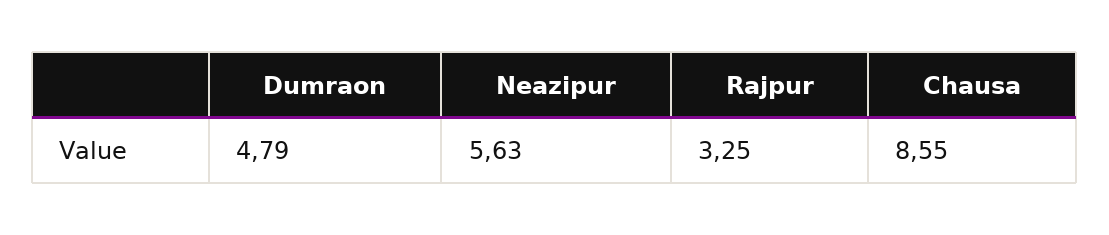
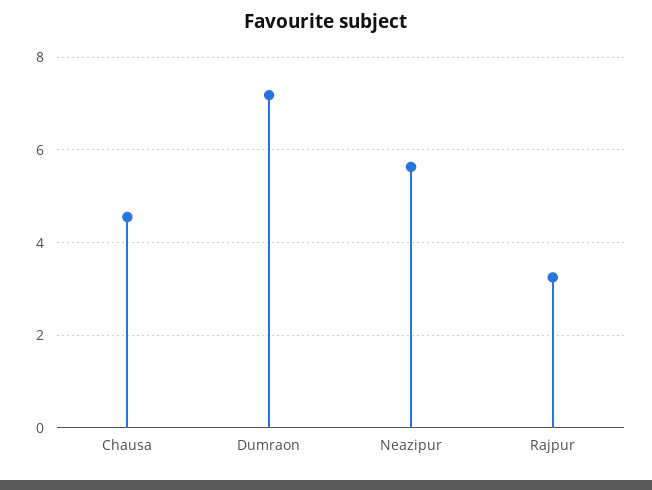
Dumraon: 4.79 -> 7.2
Chausa: 8.55 -> 4.6

